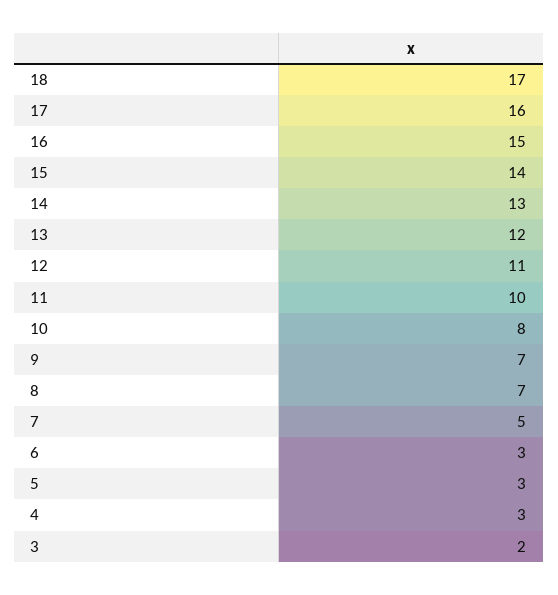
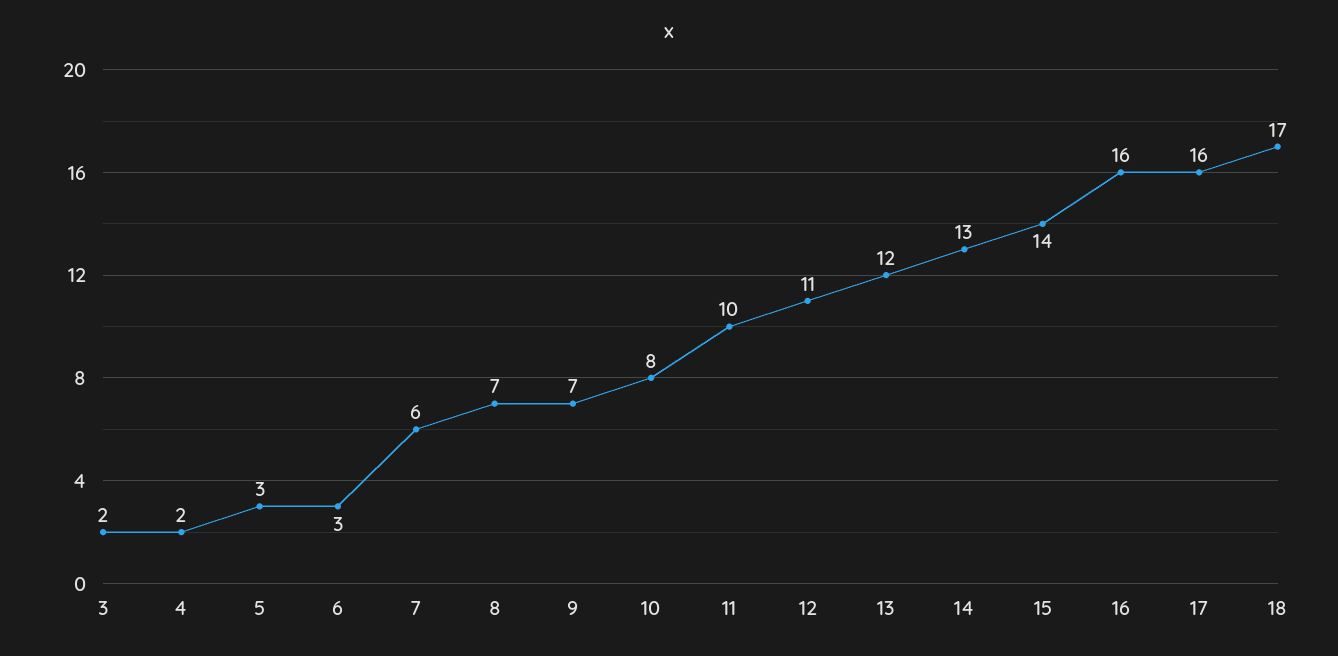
16: 15 -> 16
7: 5 -> 6
4: 3 -> 2

